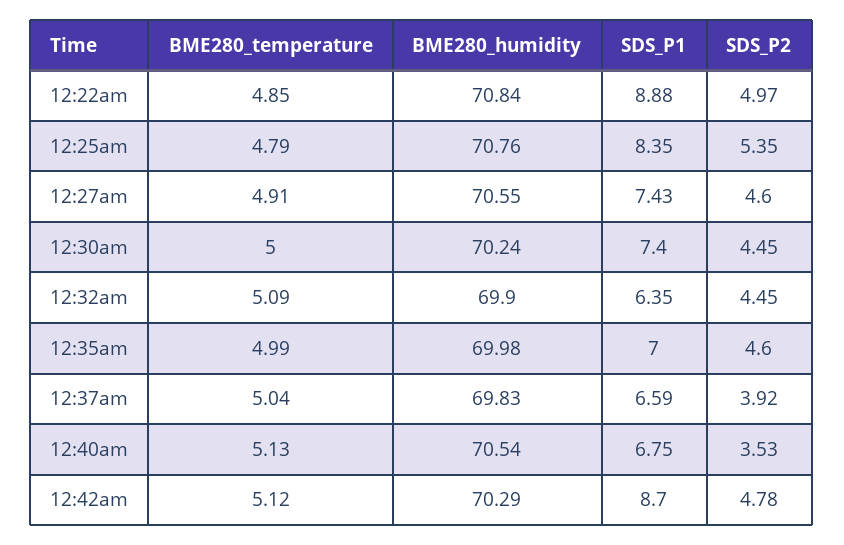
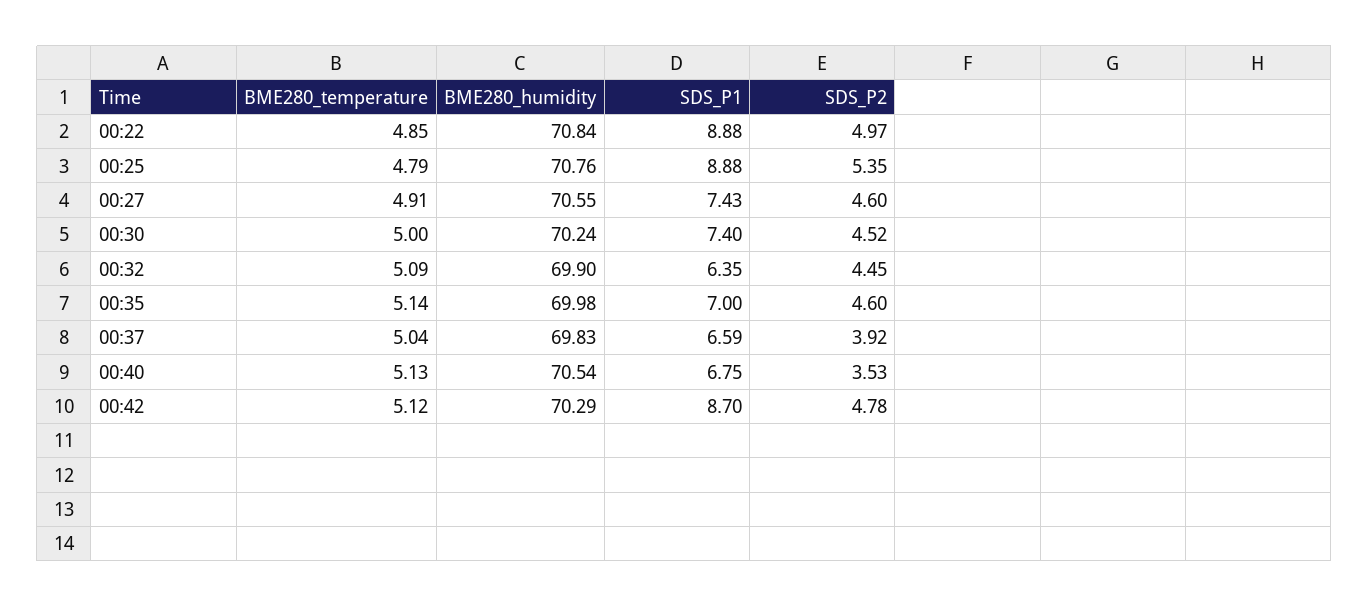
SDS_P1, 12:25am: 8.35 -> 8.88
SDS_P2, 12:30am: 4.45 -> 4.52
BME280_temperature, 12:35am: 4.99 -> 5.14

